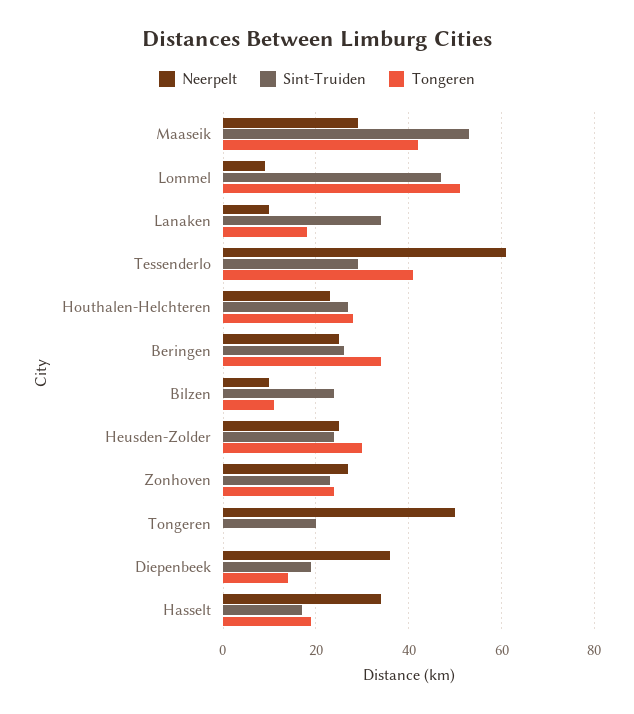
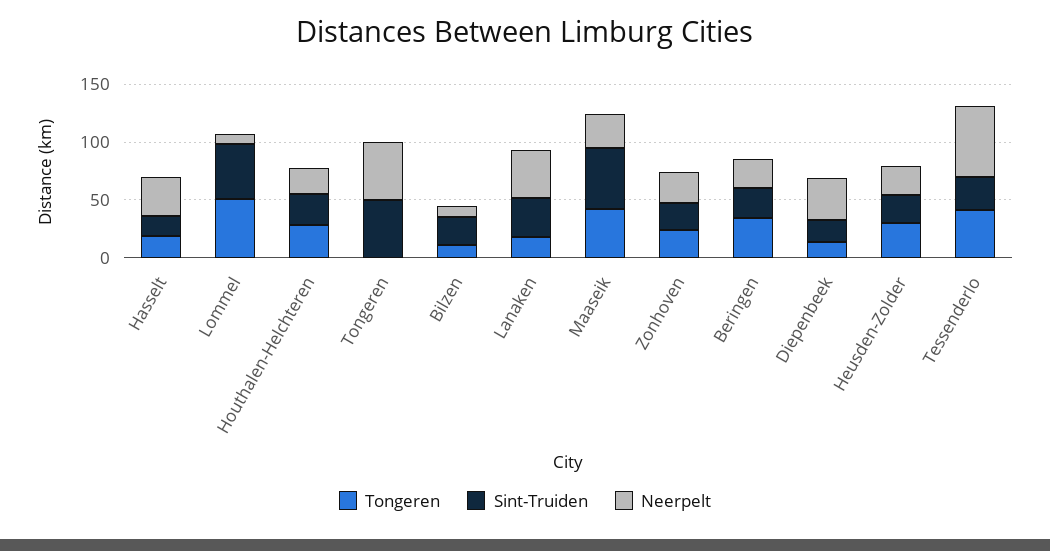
Neerpelt, Lanaken: 10 -> 40
Sint-Truiden, Tongeren: 20 -> 50

